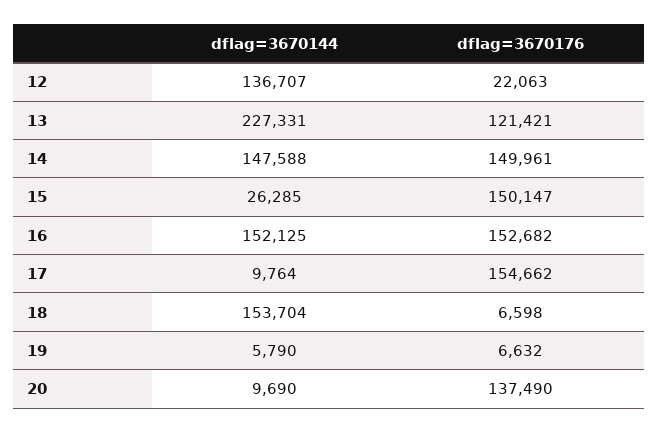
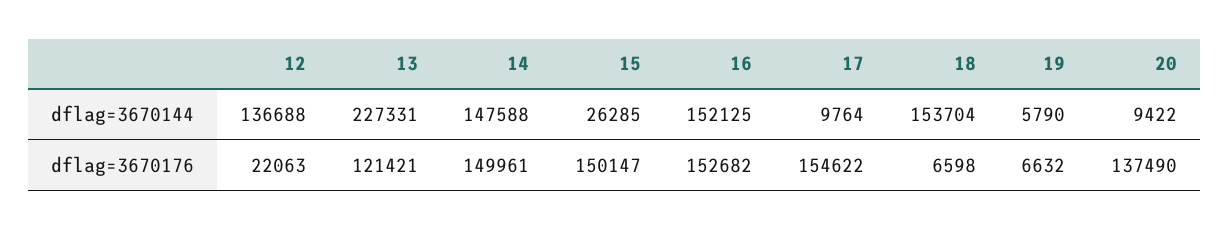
dflag=3670144, 12: 136707 -> 136688
dflag=3670176, 17: 154662 -> 154622
dflag=3670144, 20: 9690 -> 9422

